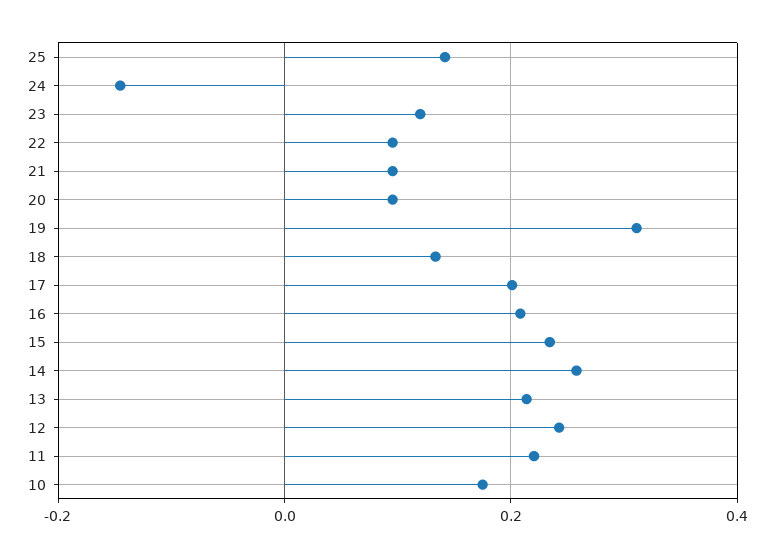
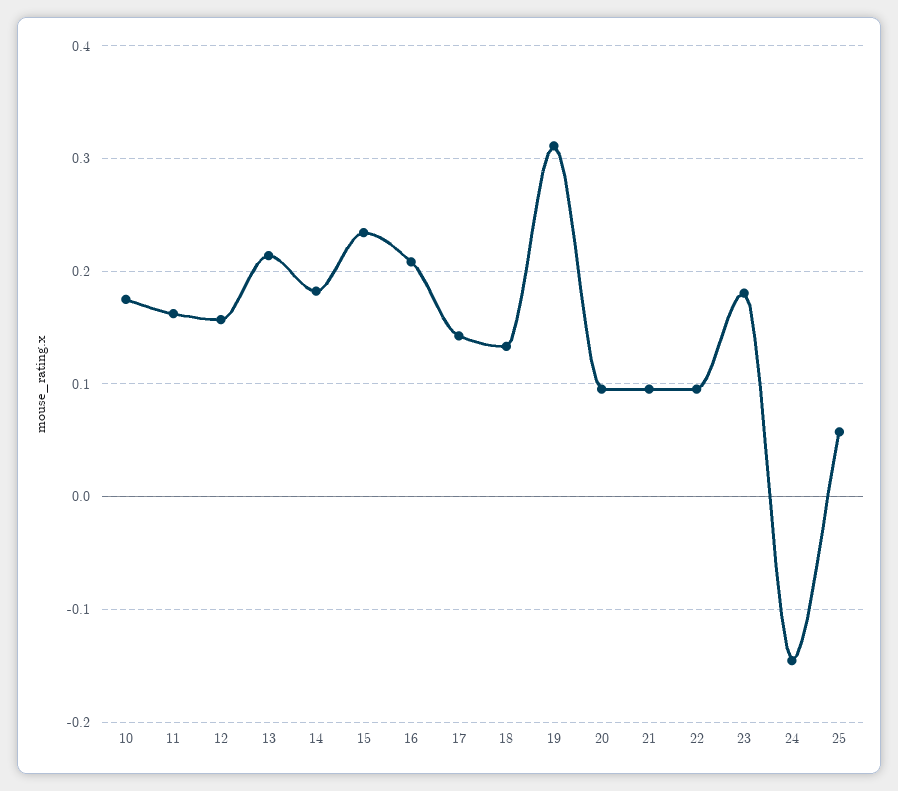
25: 0.14 -> 0.06
23: 0.12 -> 0.18
17: 0.2 -> 0.14
14: 0.26 -> 0.18
12: 0.24 -> 0.16
11: 0.22 -> 0.16

